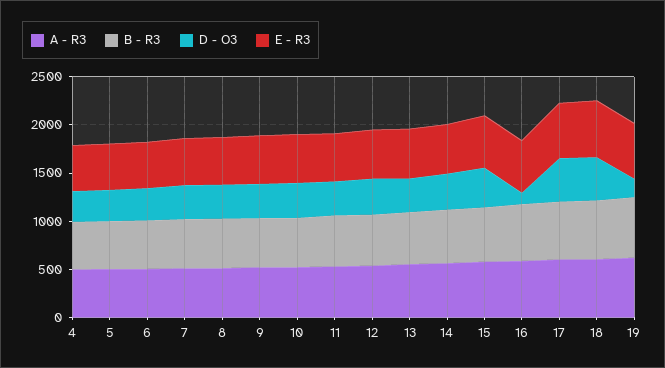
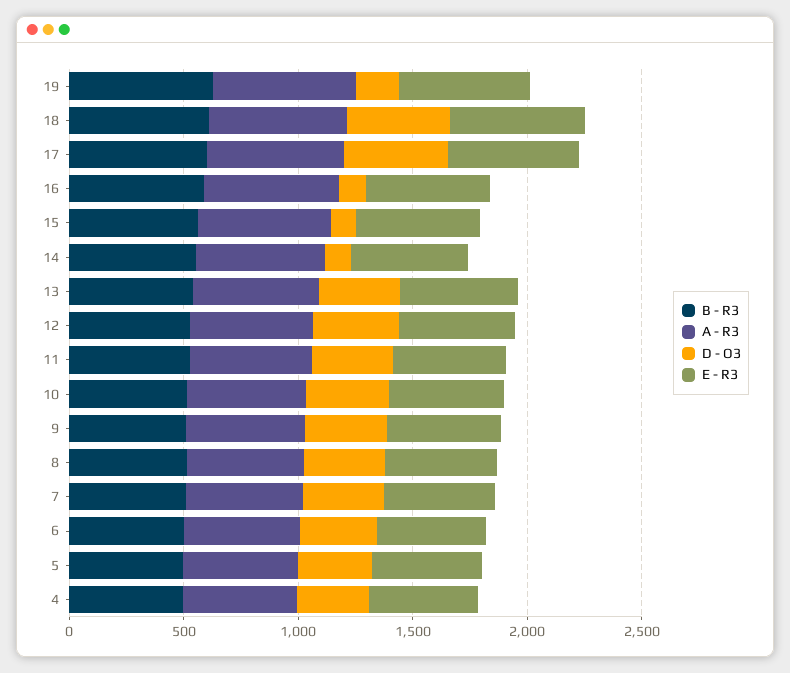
D - O3, 14: 400 -> 100
D - O3, 15: 400 -> 100

